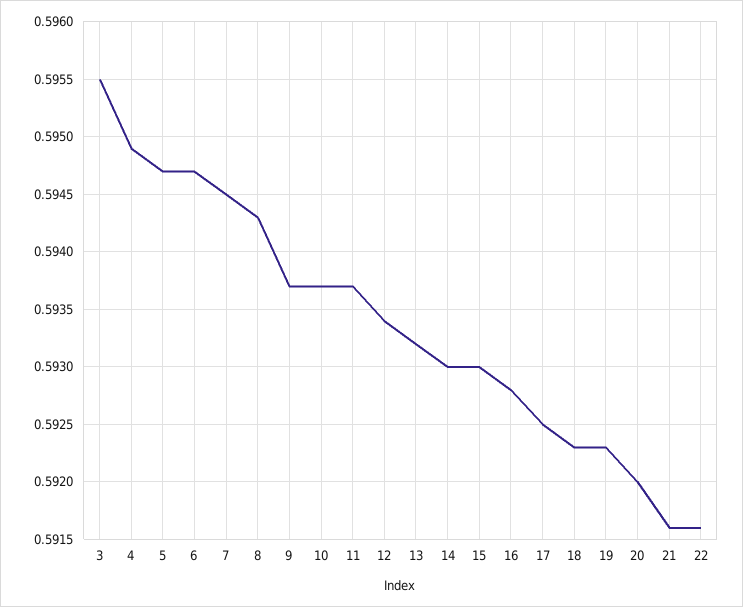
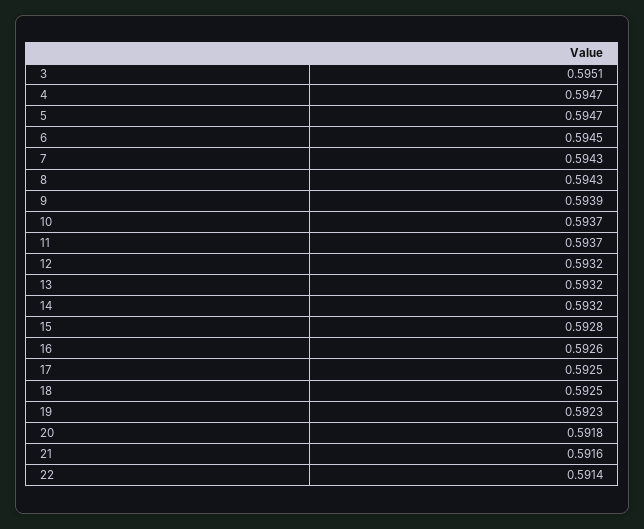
3: 0.5955 -> 0.5951
4: 0.5949 -> 0.5947
6: 0.5947 -> 0.5945
7: 0.5945 -> 0.5943
9: 0.5937 -> 0.5939
12: 0.5934 -> 0.5932
14: 0.593 -> 0.5932
15: 0.593 -> 0.5928
16: 0.5928 -> 0.5926
18: 0.5923 -> 0.5925
20: 0.592 -> 0.5918
22: 0.5916 -> 0.5914

